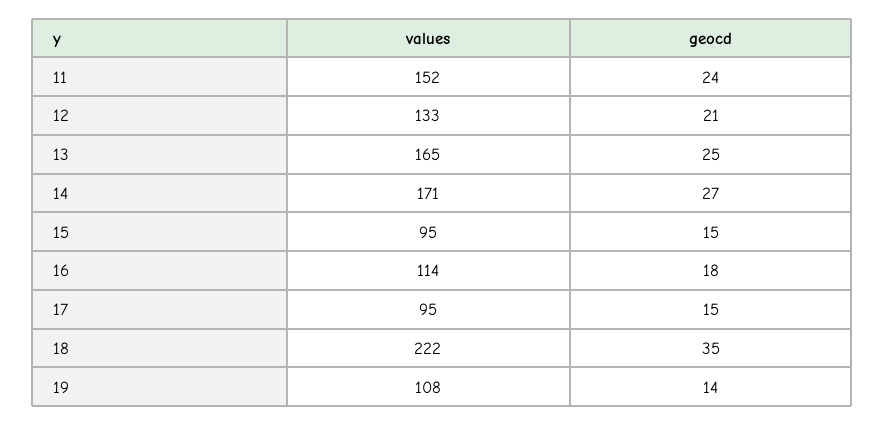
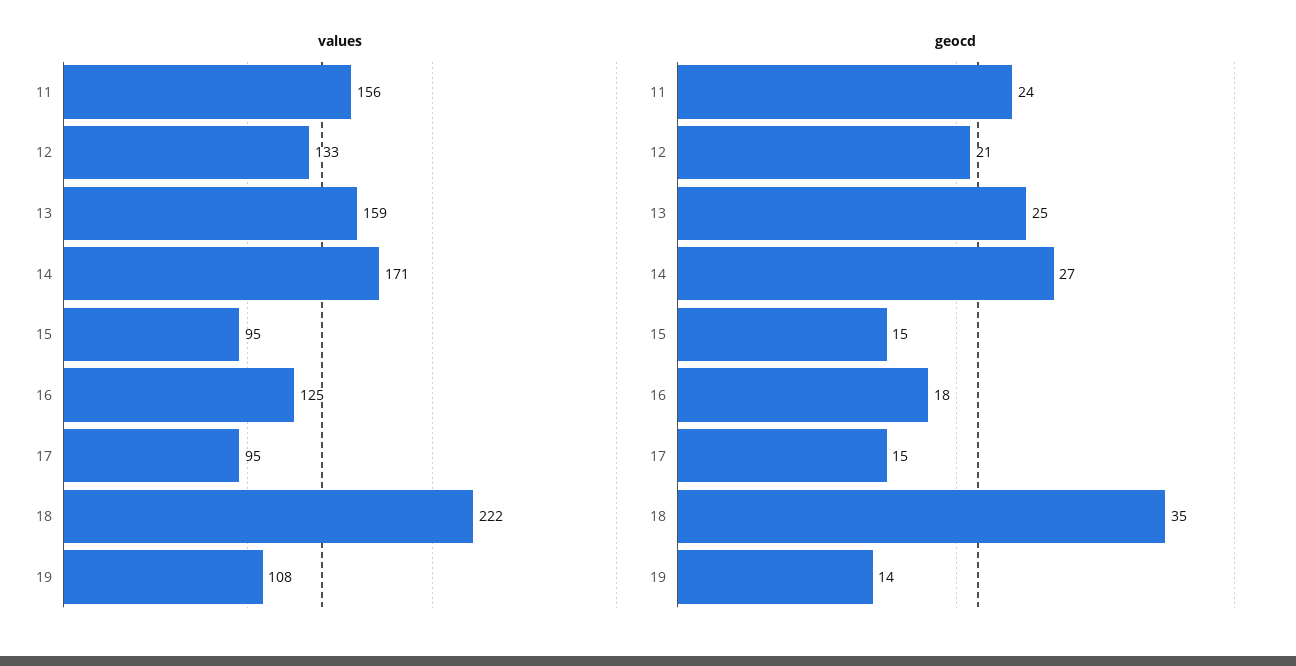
values, 11: 152 -> 156
values, 13: 165 -> 159
values, 16: 114 -> 125

